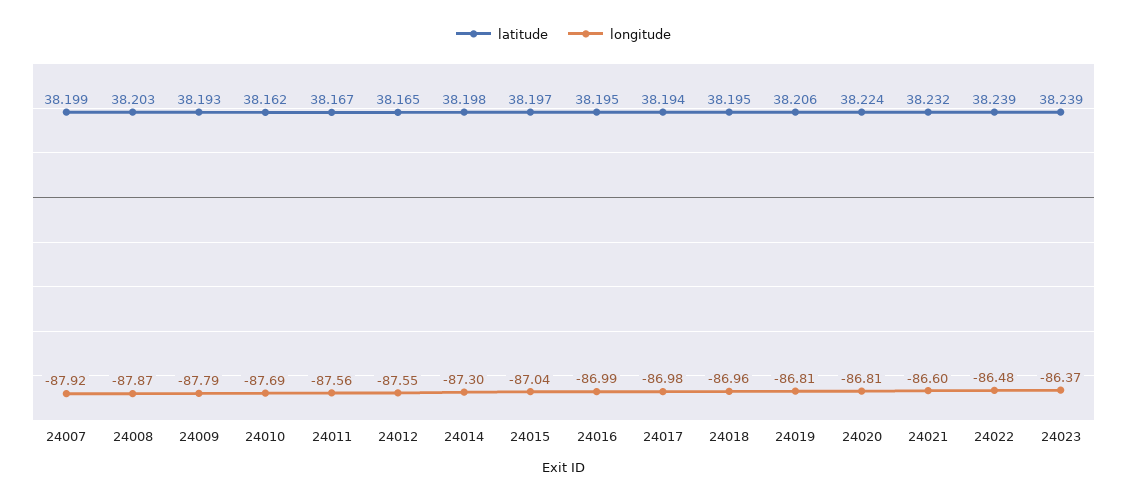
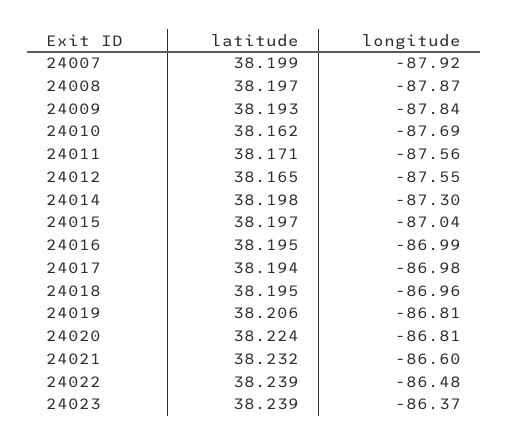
latitude, 24008: 38.203 -> 38.197
longitude, 24009: -87.79 -> -87.84
latitude, 24011: 38.167 -> 38.171

